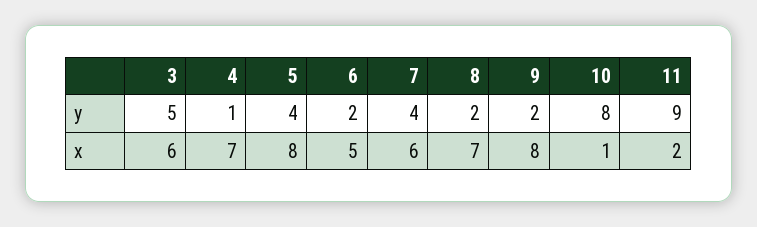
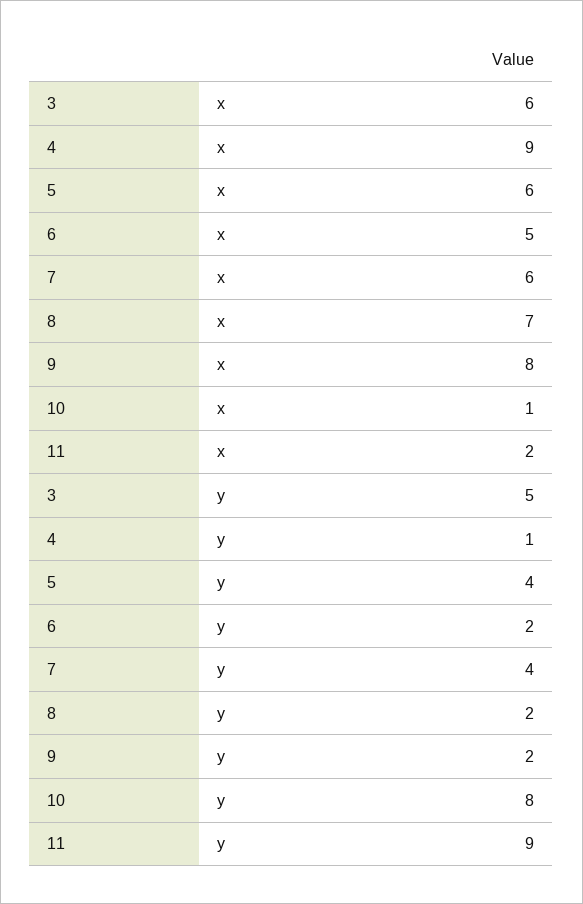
4, x: 7 -> 9
5, x: 8 -> 6

